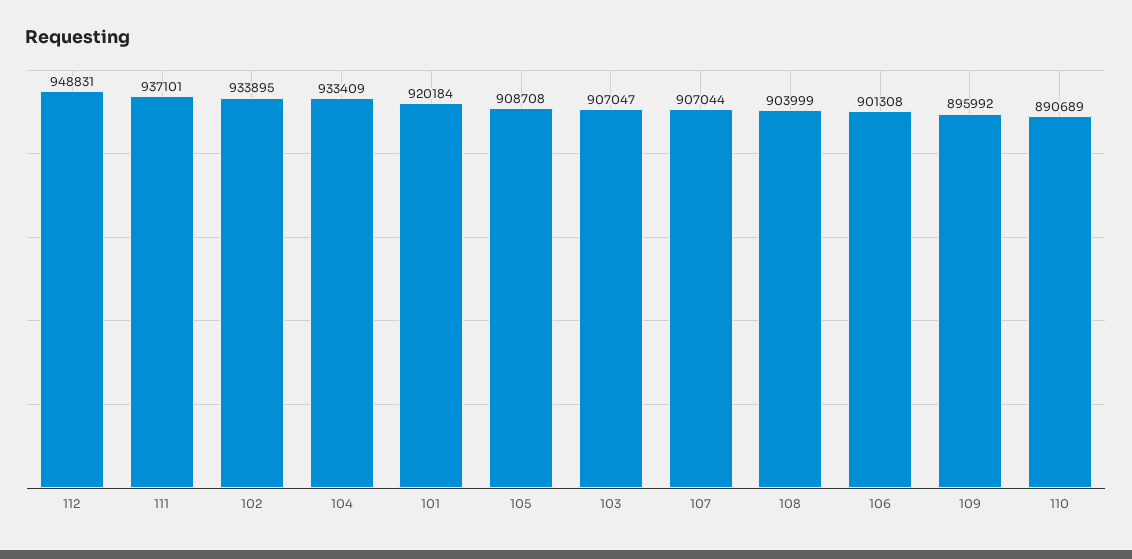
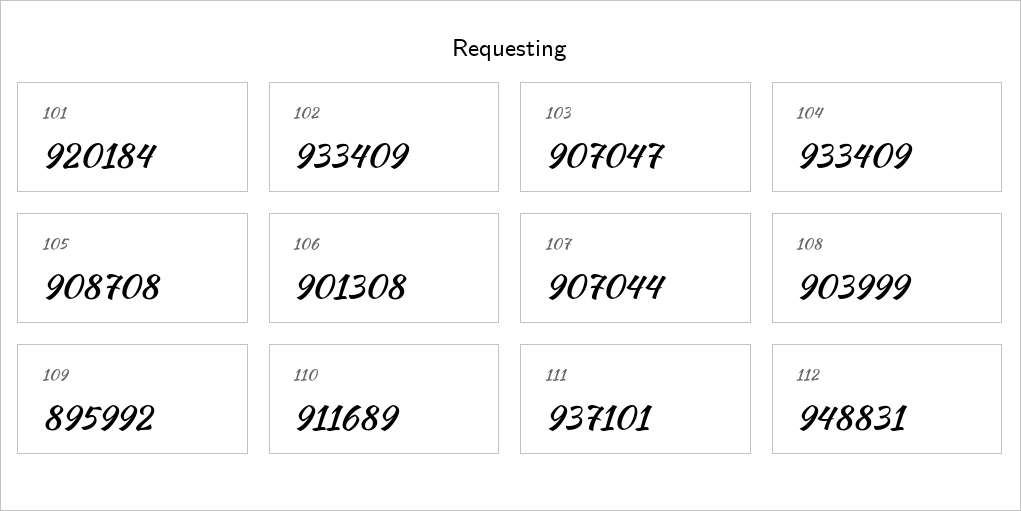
102: 933895 -> 933409
110: 890689 -> 911689

